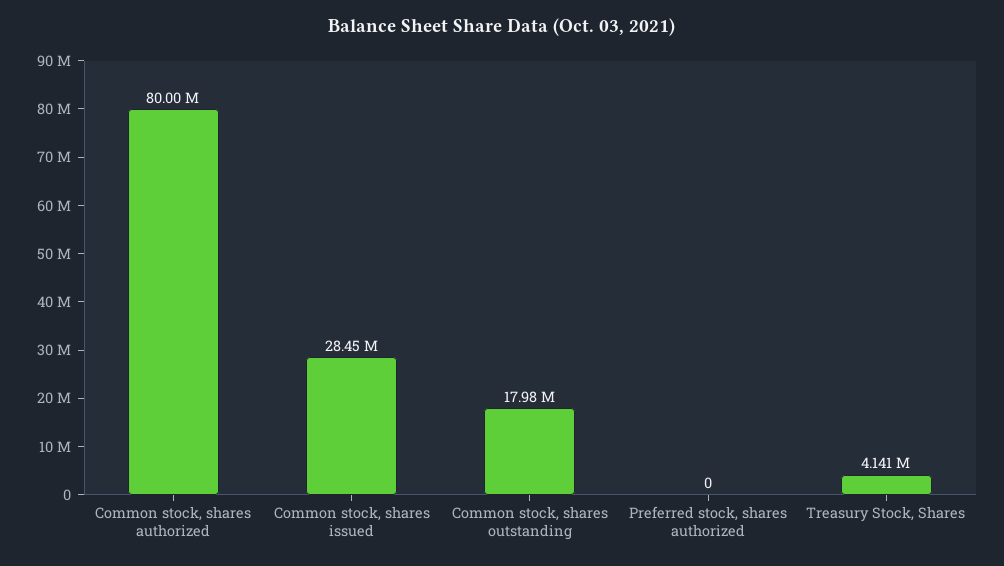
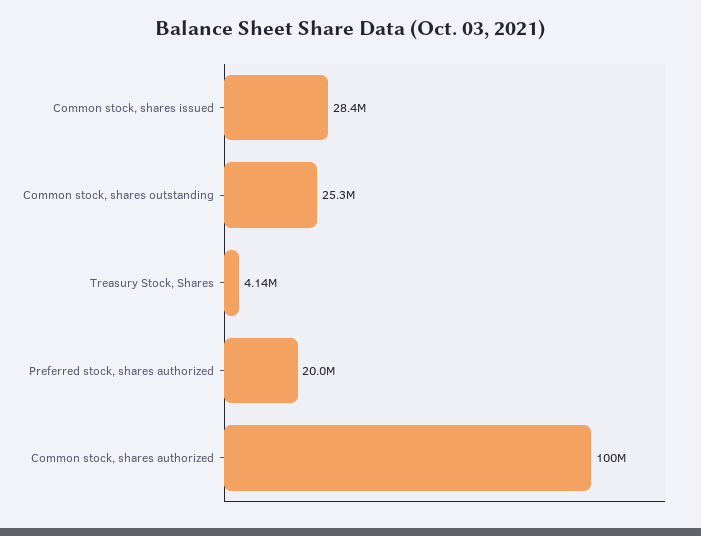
Common stock, shares authorized: 80000000 -> 100000000
Common stock, shares outstanding: 17980000 -> 25300000
Preferred stock, shares authorized: 0 -> 20000000

